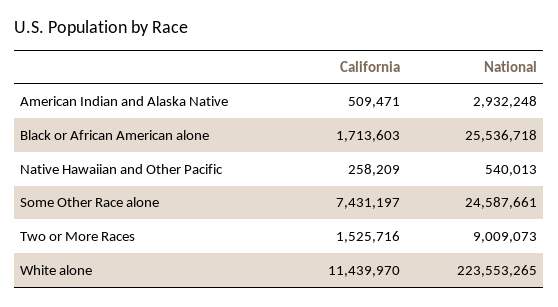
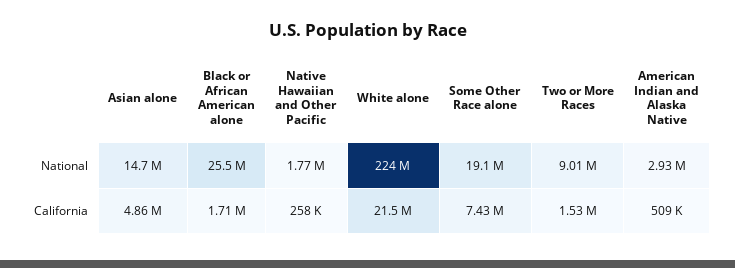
National, Native Hawaiian and Other Pacific: 540013 -> 1770000
National, Some Other Race alone: 24587661 -> 19100000
California, White alone: 11439970 -> 21500000
National, Asian alone: none -> 14700000
California, Asian alone: none -> 4860000

